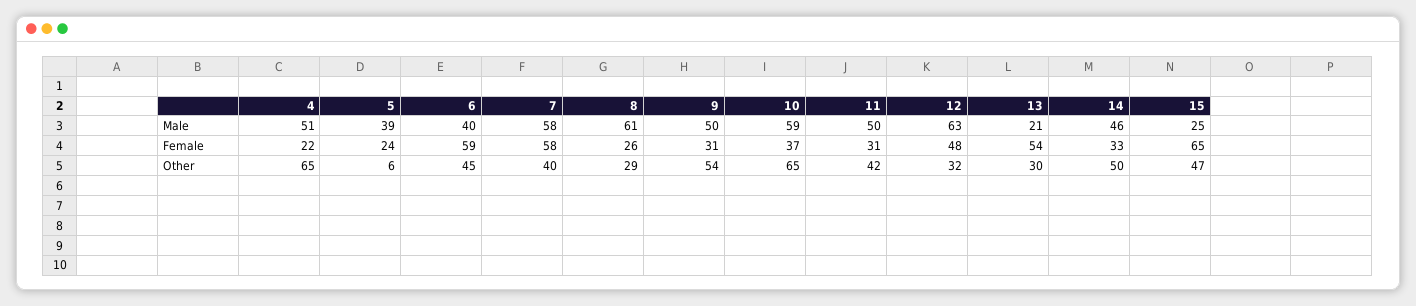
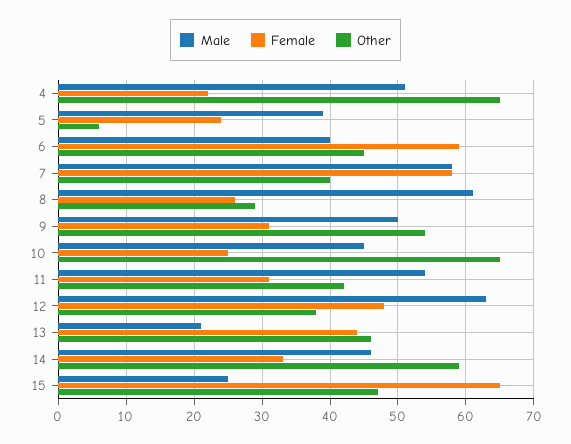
Male, 10: 59 -> 45
Male, 11: 50 -> 54
Female, 10: 37 -> 25
Female, 13: 54 -> 44
Other, 12: 32 -> 38
Other, 13: 30 -> 46
Other, 14: 50 -> 59

